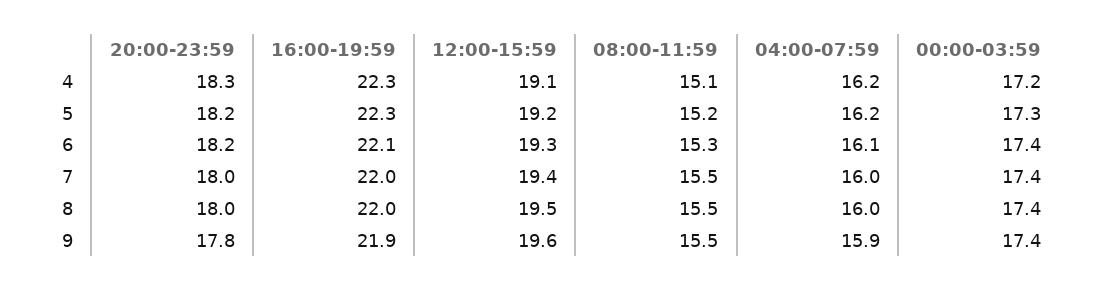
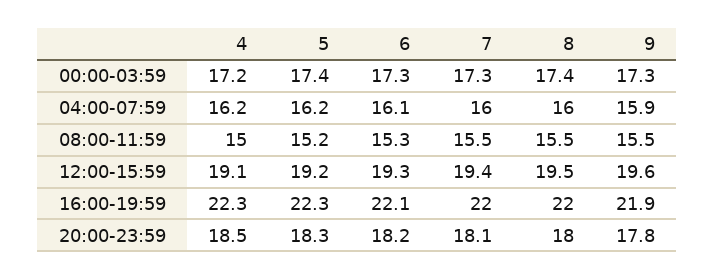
20:00-23:59, 4: 18.3 -> 18.5
08:00-11:59, 4: 15.1 -> 15
20:00-23:59, 5: 18.2 -> 18.3
00:00-03:59, 5: 17.3 -> 17.4
00:00-03:59, 6: 17.4 -> 17.3
20:00-23:59, 7: 18 -> 18.1
00:00-03:59, 7: 17.4 -> 17.3
00:00-03:59, 9: 17.4 -> 17.3

